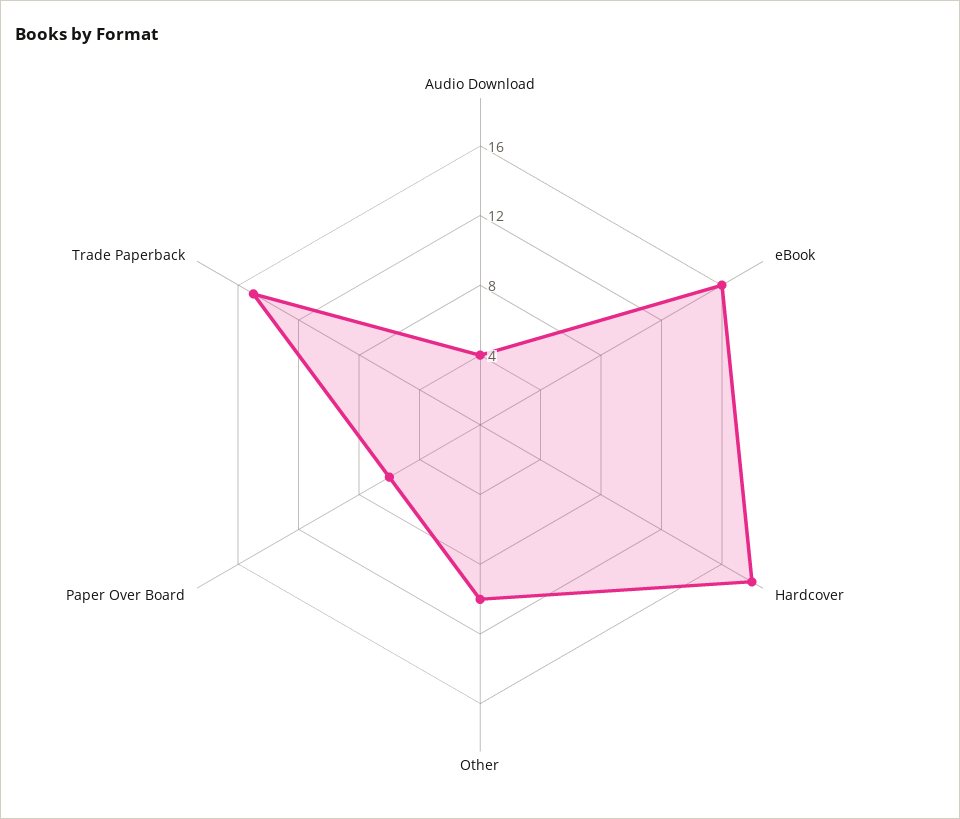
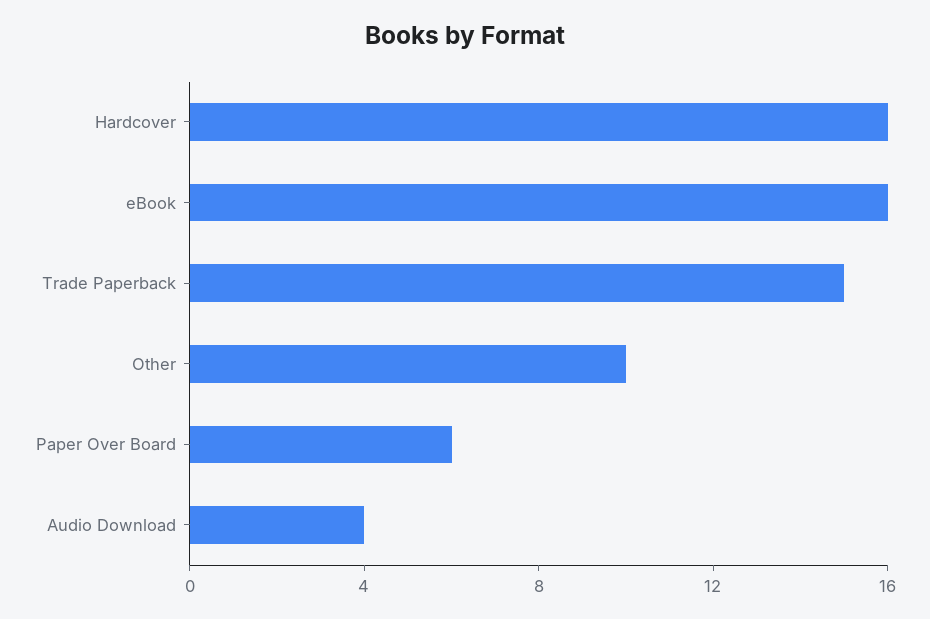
Hardcover: 18 -> 16

